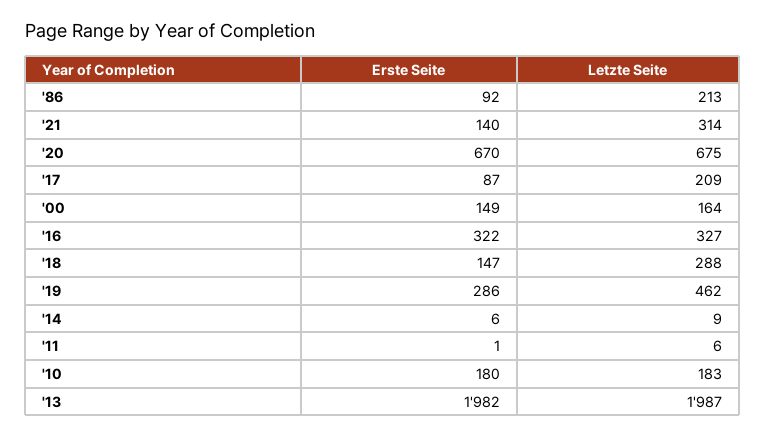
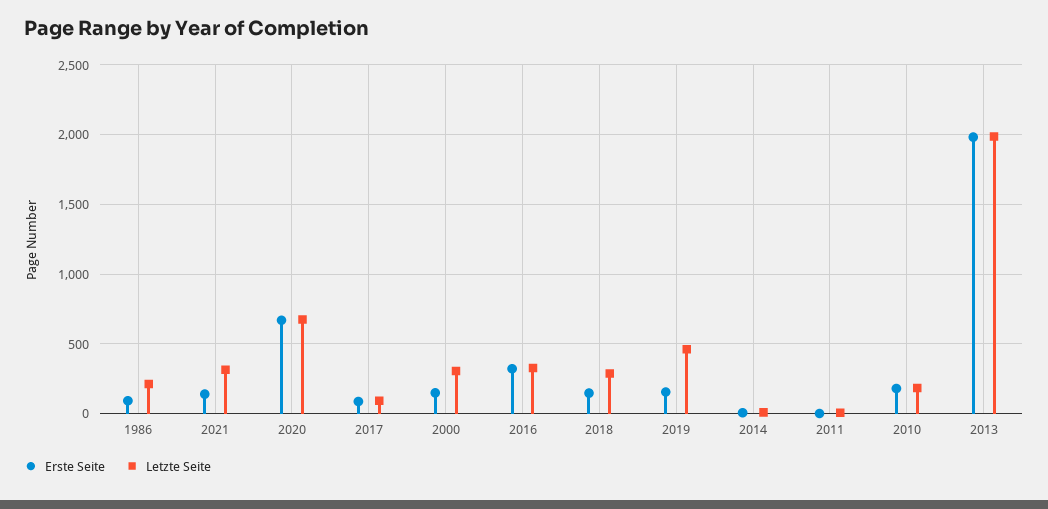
Letzte Seite, '17: 209 -> 100
Letzte Seite, '00: 164 -> 300
Erste Seite, '19: 286 -> 150

